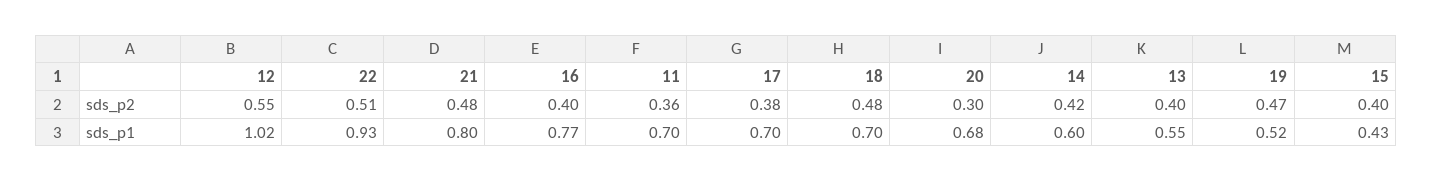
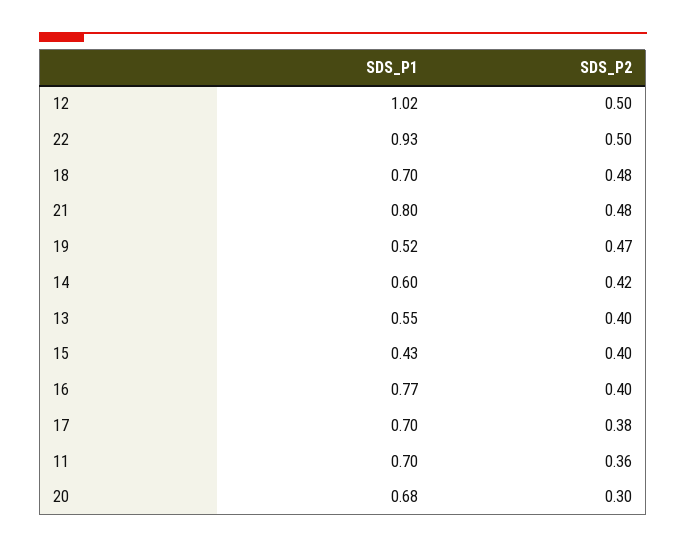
12, sds_p2: 0.55 -> 0.5
22, sds_p2: 0.51 -> 0.5

